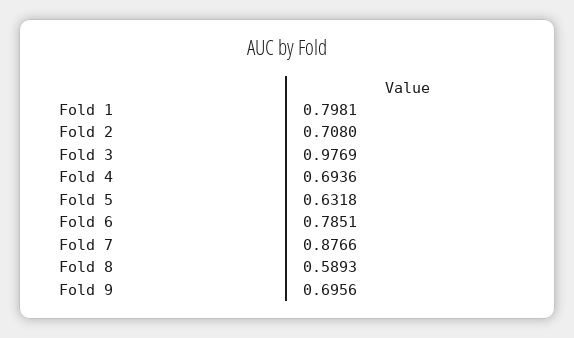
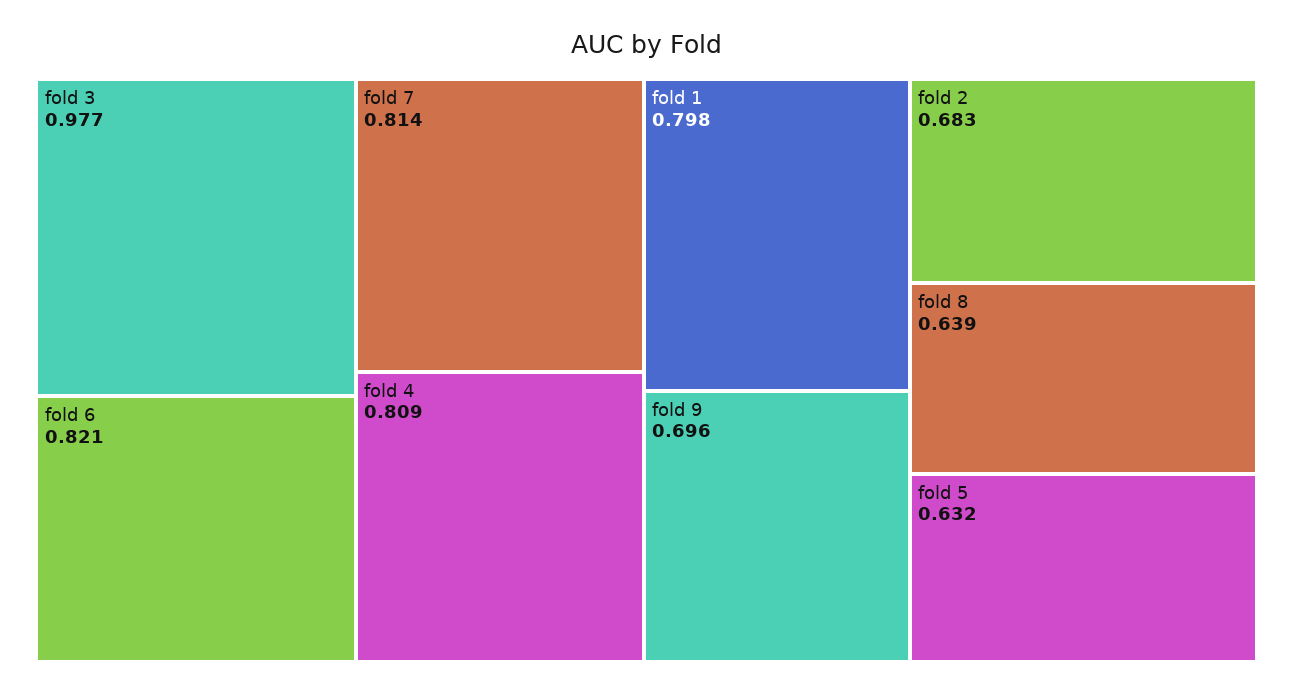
Fold 2: 0.708 -> 0.683
Fold 4: 0.6936 -> 0.809
Fold 6: 0.7851 -> 0.821
Fold 7: 0.8766 -> 0.814
Fold 8: 0.5893 -> 0.639

